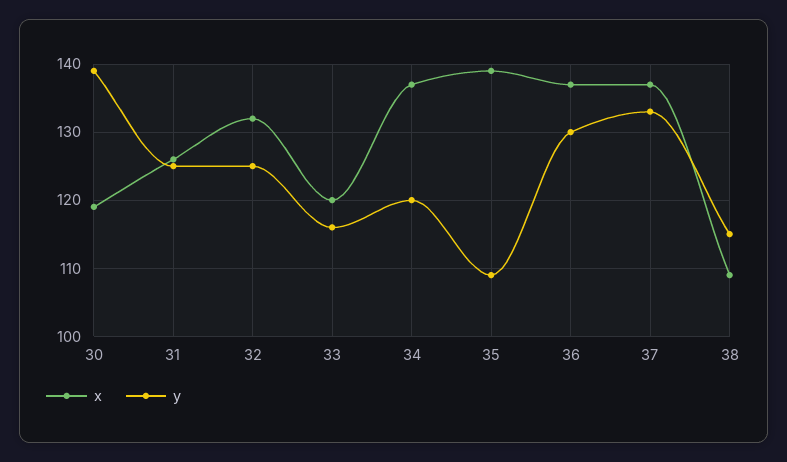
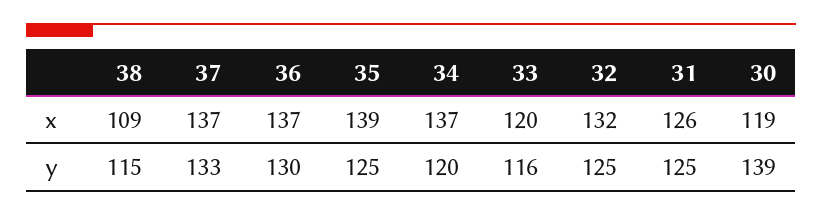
y, 35: 109 -> 125

